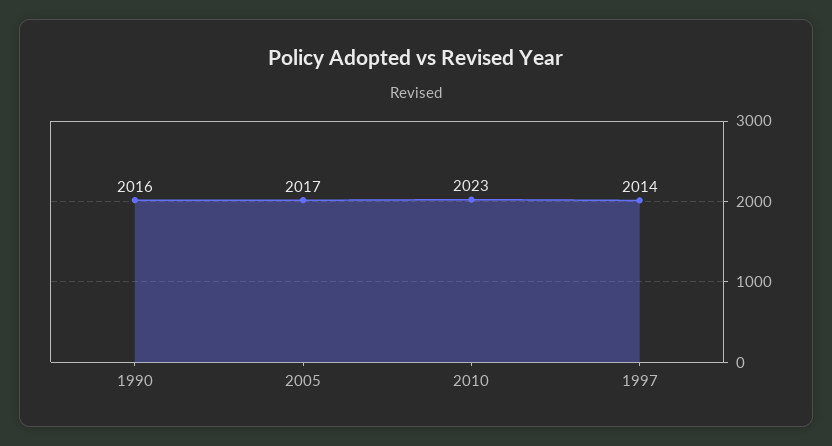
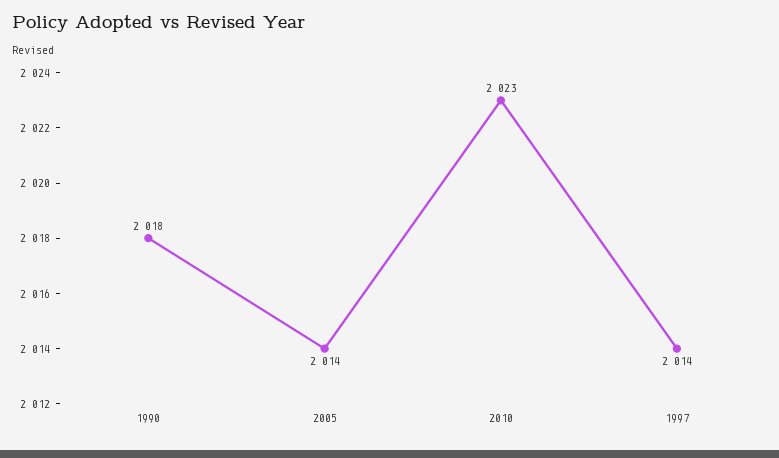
1990: 2016 -> 2018
2005: 2017 -> 2014

